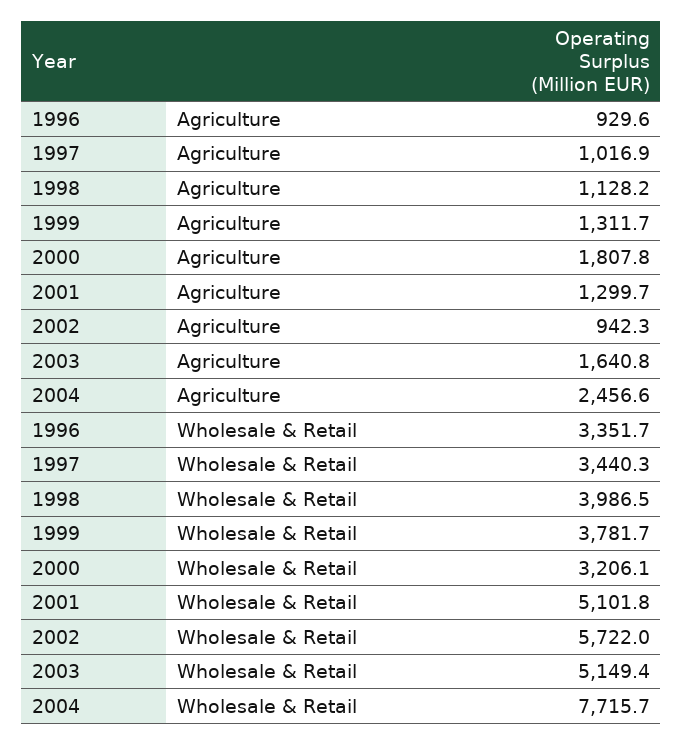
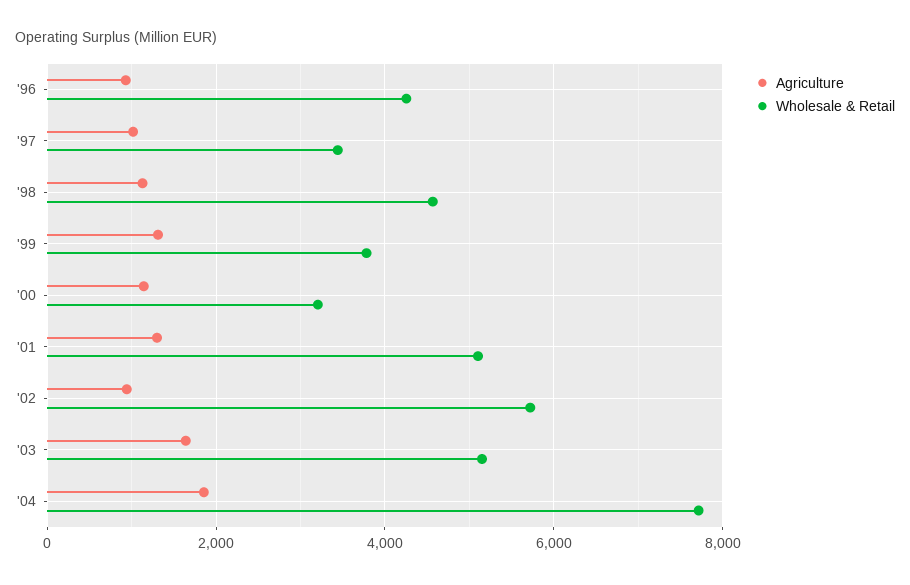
Agriculture, 2000: 1807.8 -> 1200
Agriculture, 2004: 2456.6 -> 1800
Wholesale & Retail, 1996: 3351.7 -> 4200
Wholesale & Retail, 1998: 3986.5 -> 4600

